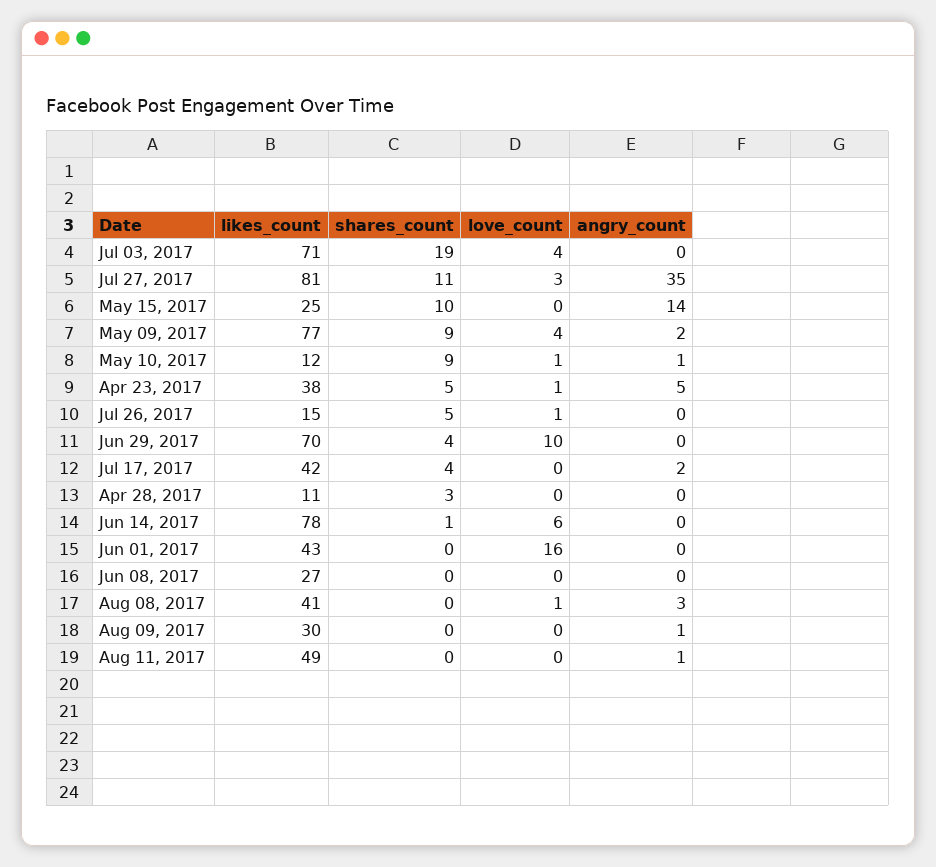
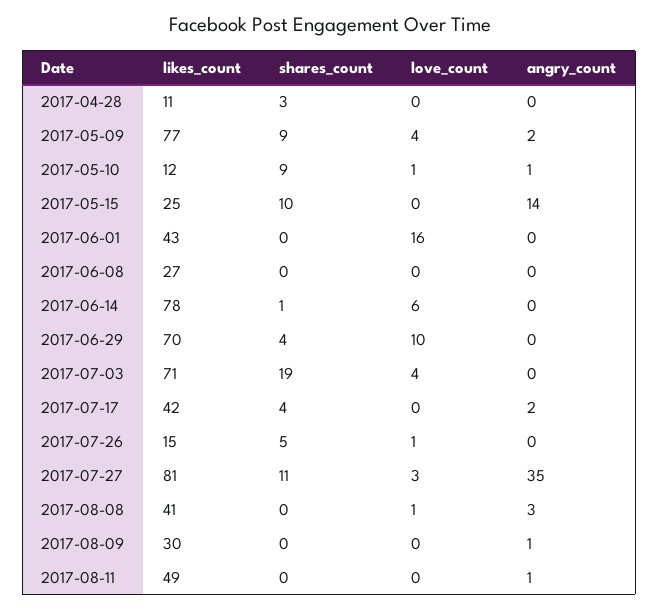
likes_count, Apr 23, 2017: 38 -> none
shares_count, Apr 23, 2017: 5 -> none
love_count, Apr 23, 2017: 1 -> none
angry_count, Apr 23, 2017: 5 -> none

